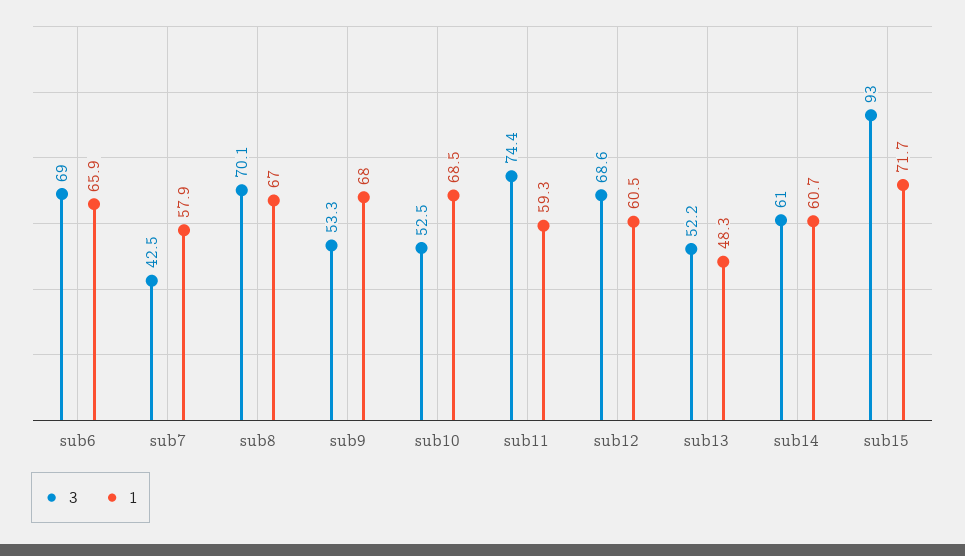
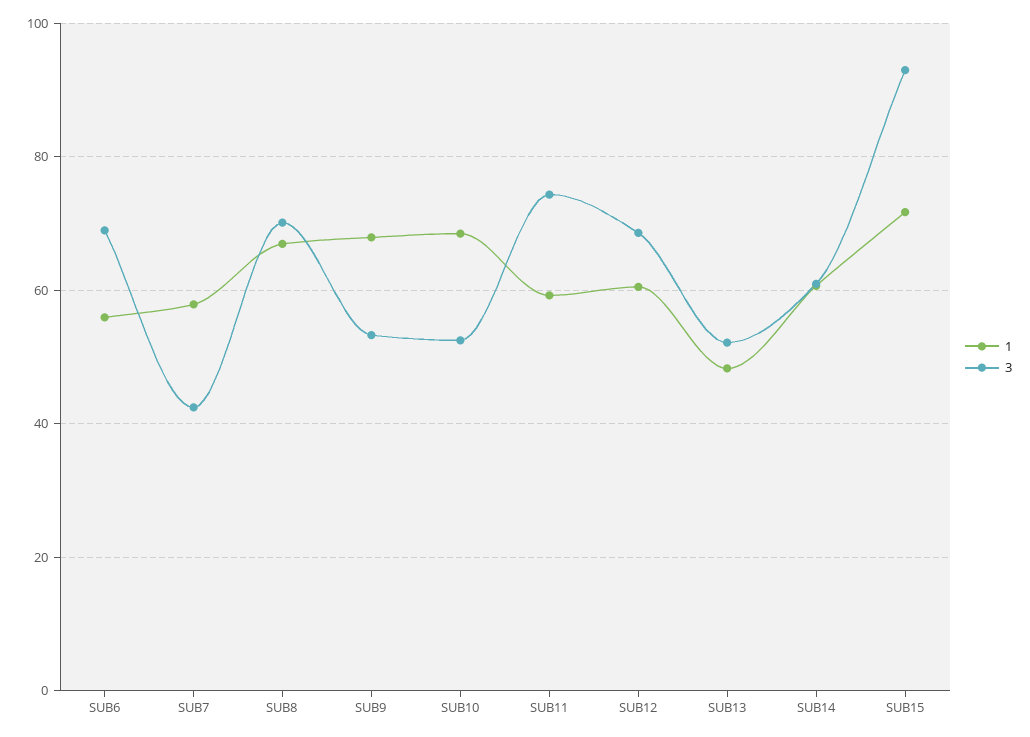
1, sub6: 65.9 -> 56

